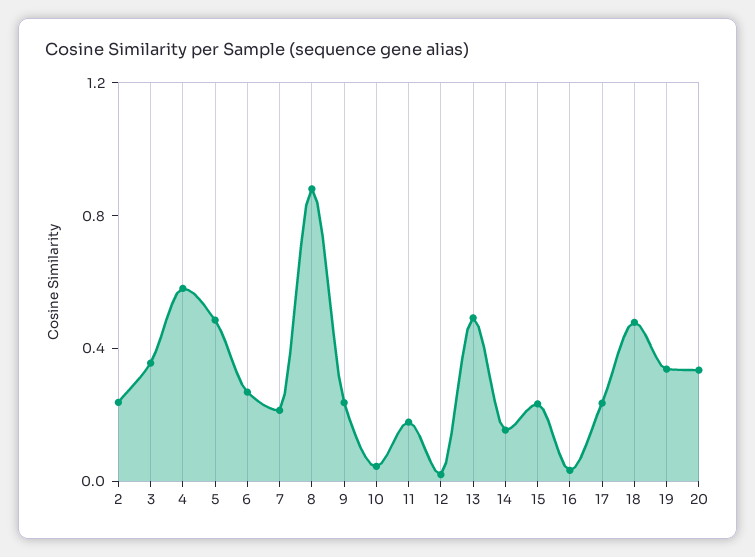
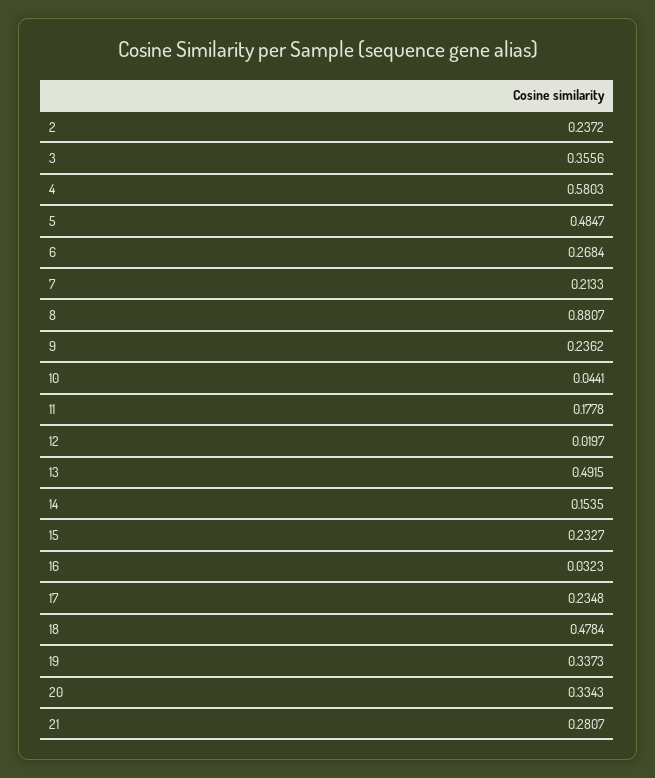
21: none -> 0.2807

